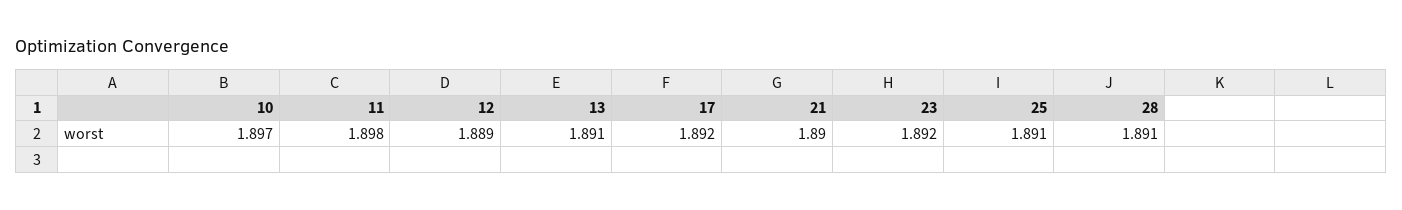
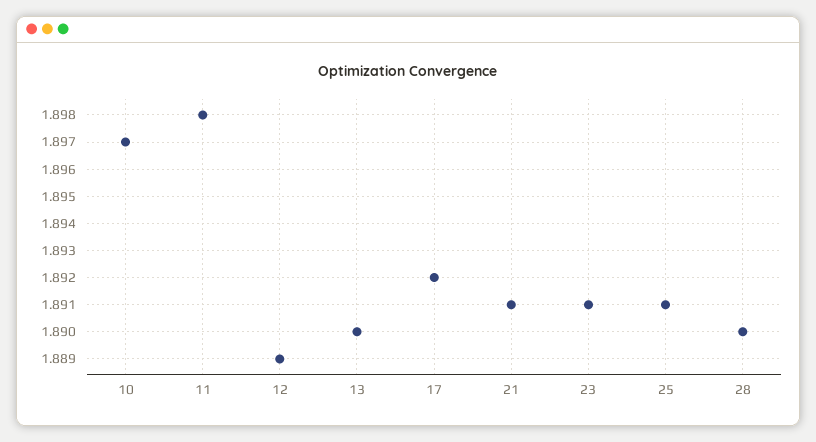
13: 1.891 -> 1.89
21: 1.89 -> 1.891
23: 1.892 -> 1.891
28: 1.891 -> 1.89

